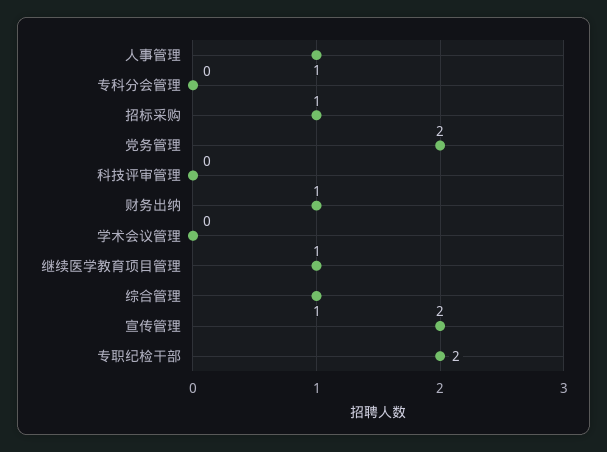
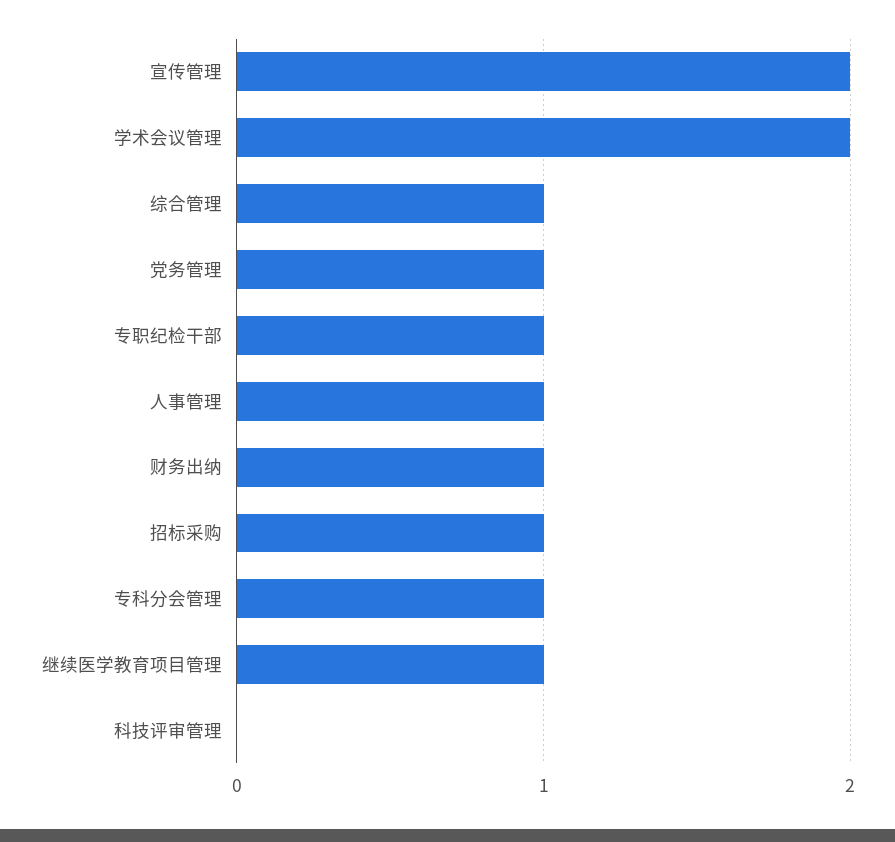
专科分会管理: 0 -> 1
党务管理: 2 -> 1
学术会议管理: 0 -> 2
专职纪检干部: 2 -> 1

